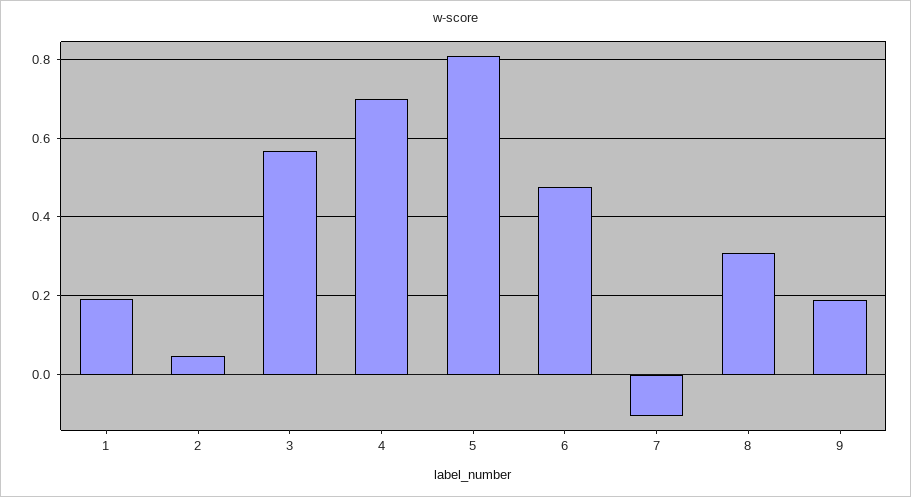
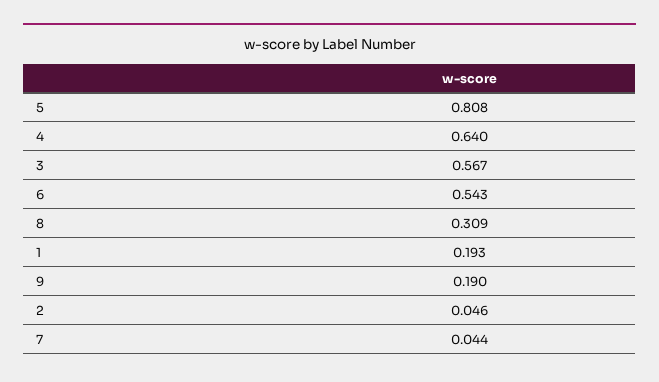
4: 0.7 -> 0.64
6: 0.48 -> 0.543
7: -0.1 -> 0.044

